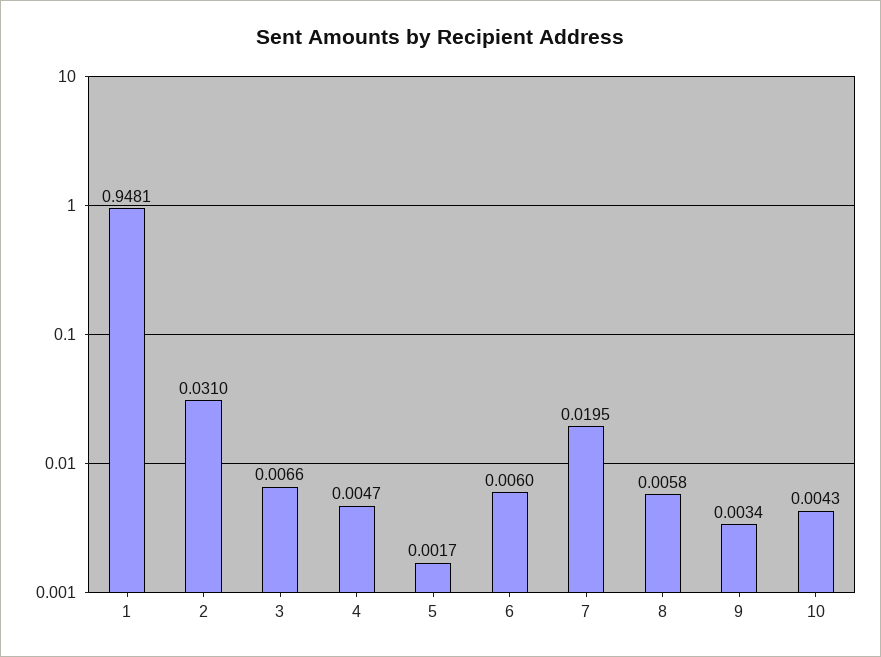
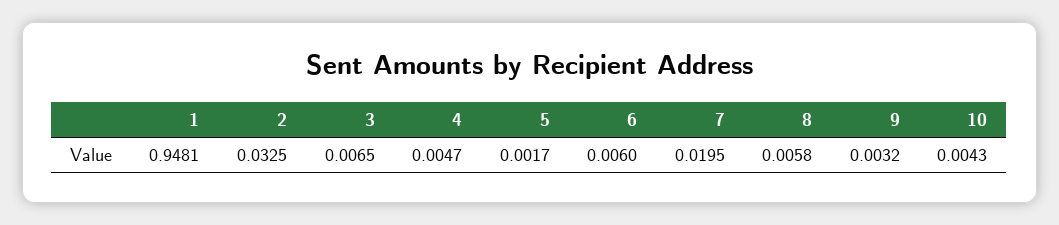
2: 0.031 -> 0.0325
3: 0.0066 -> 0.0065
9: 0.0034 -> 0.0032

